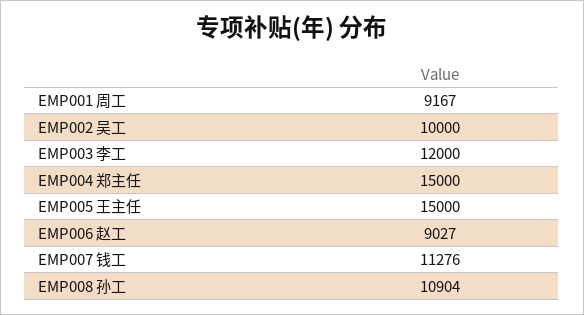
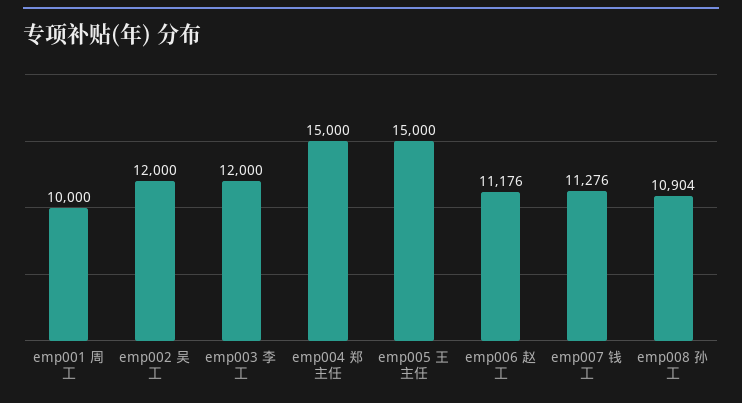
EMP001 周工: 9167 -> 10000
EMP002 吴工: 10000 -> 12000
EMP006 赵工: 9027 -> 11176

